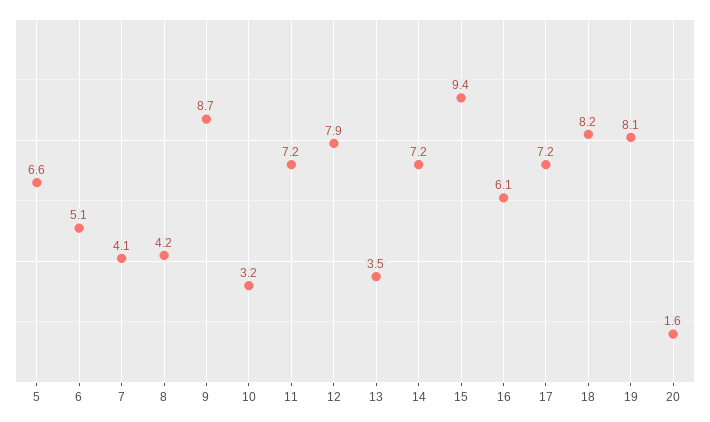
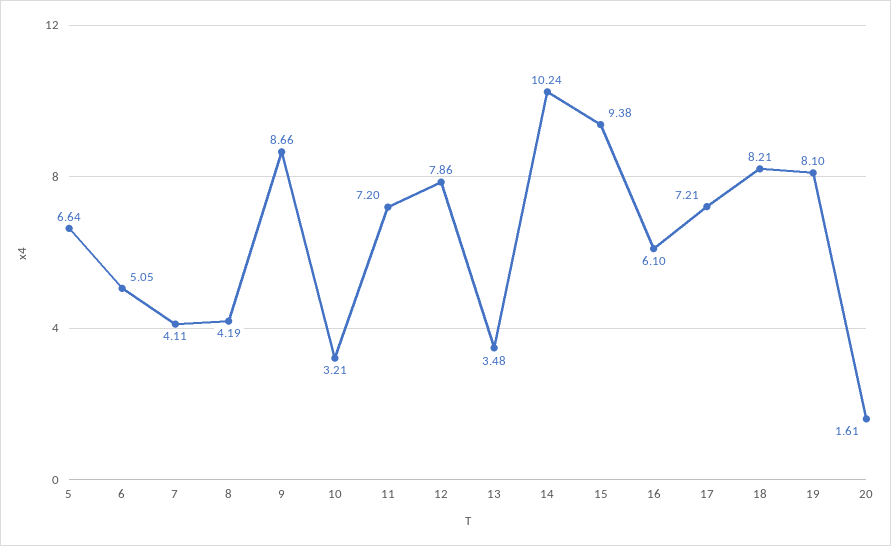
14: 7.2 -> 10.24

